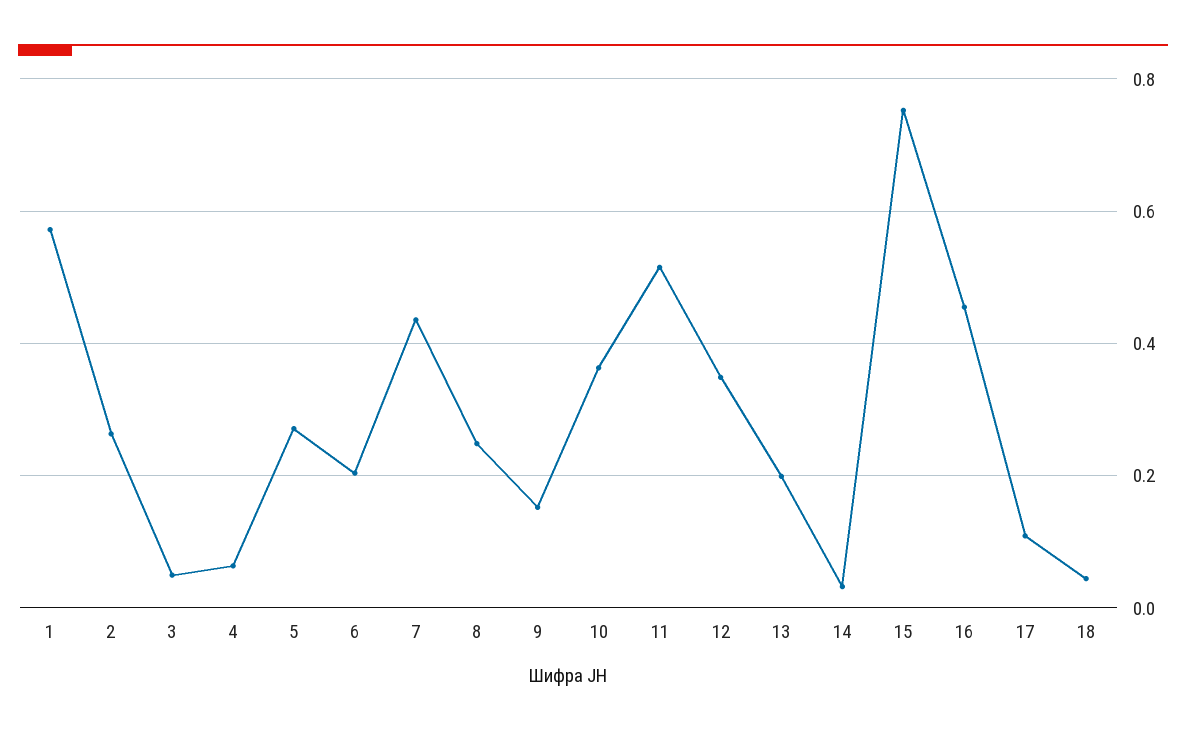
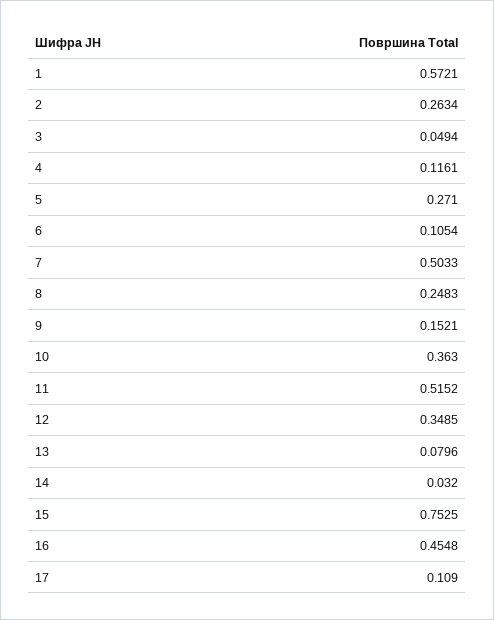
4: 0.06 -> 0.1161
6: 0.2 -> 0.1054
7: 0.44 -> 0.5033
13: 0.2 -> 0.0796
18: 0.04 -> none

